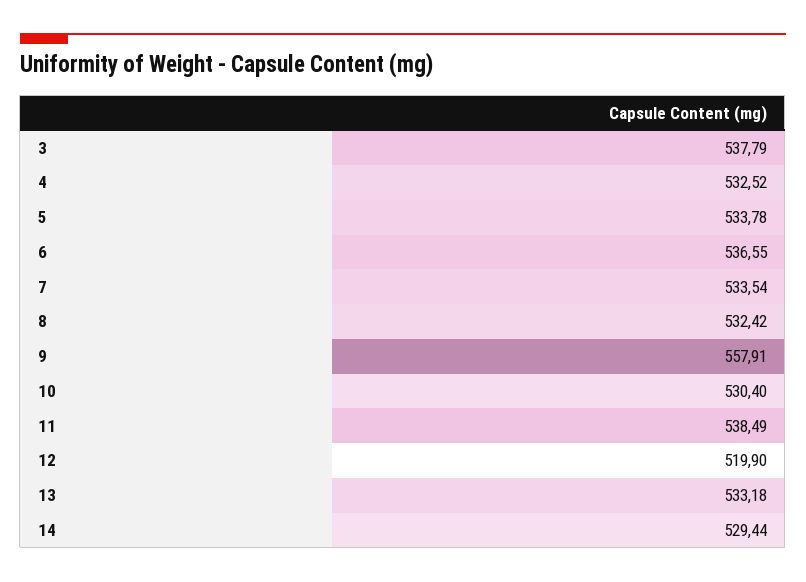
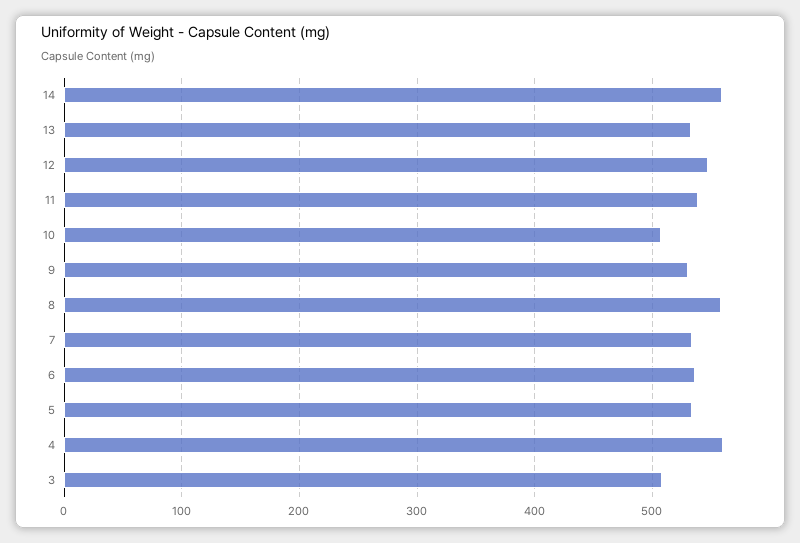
3: 537.79 -> 510
4: 532.52 -> 560
8: 532.42 -> 560
9: 557.91 -> 530
10: 530.4 -> 510
12: 519.9 -> 550
14: 529.44 -> 560

